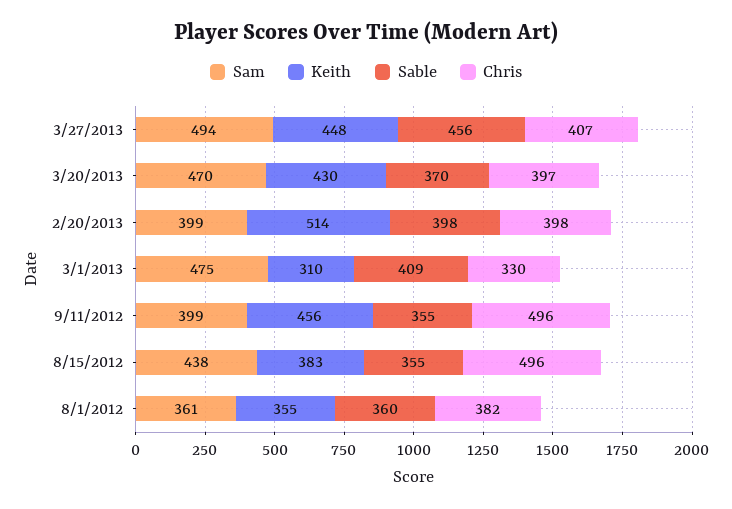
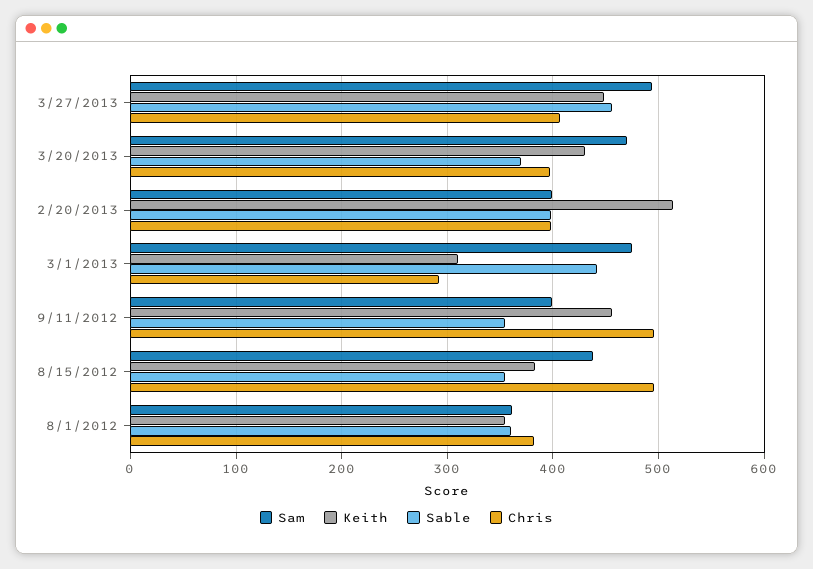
Sable, 3/1/2013: 409 -> 440
Chris, 3/1/2013: 330 -> 290

